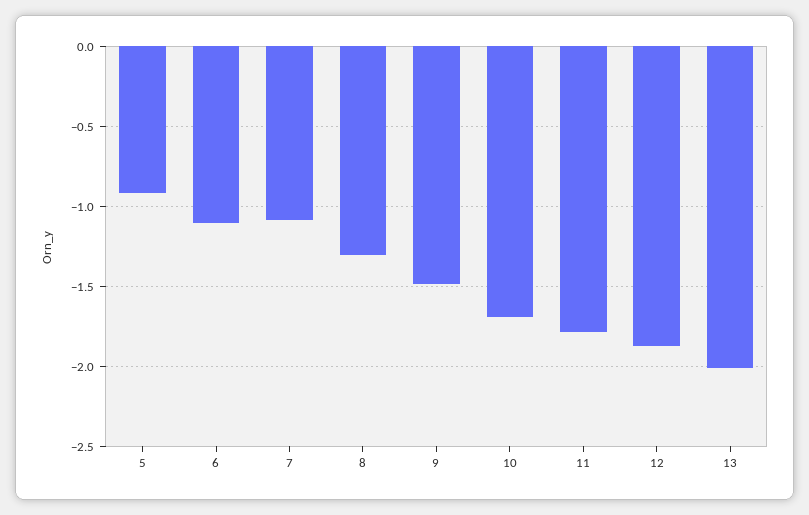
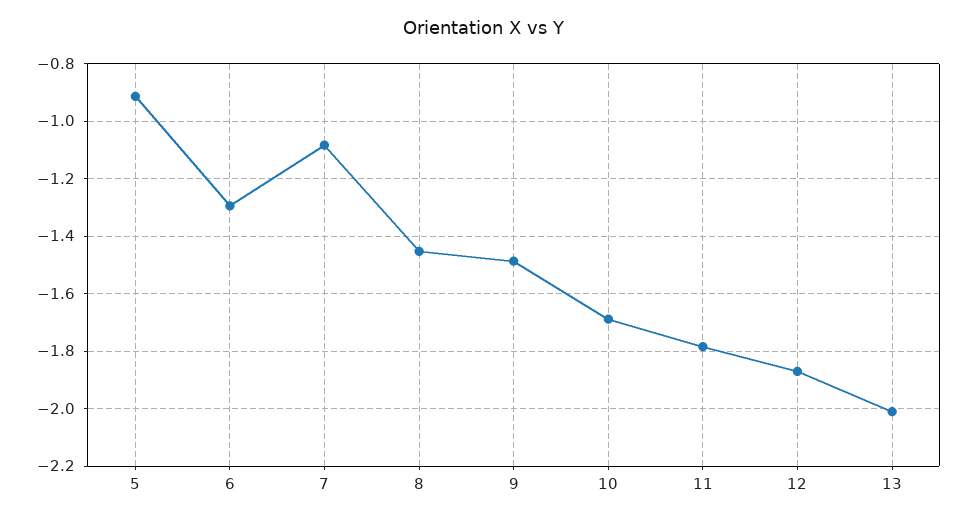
6: -1.1 -> -1.3
8: -1.3 -> -1.45

